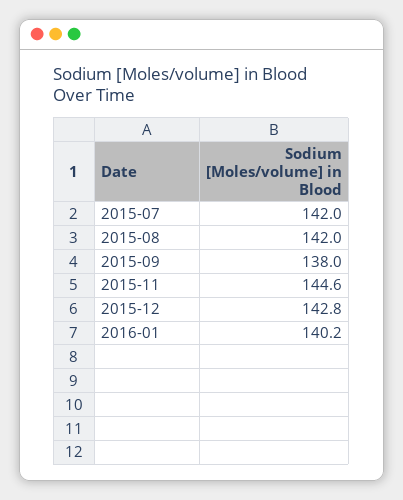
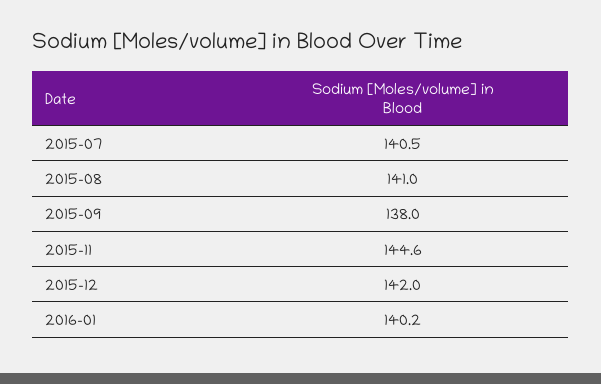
2015-07: 142 -> 140.5
2015-08: 142 -> 141
2015-12: 142.8 -> 142

